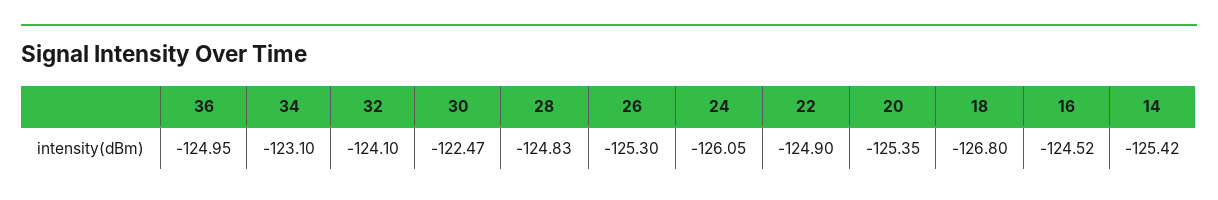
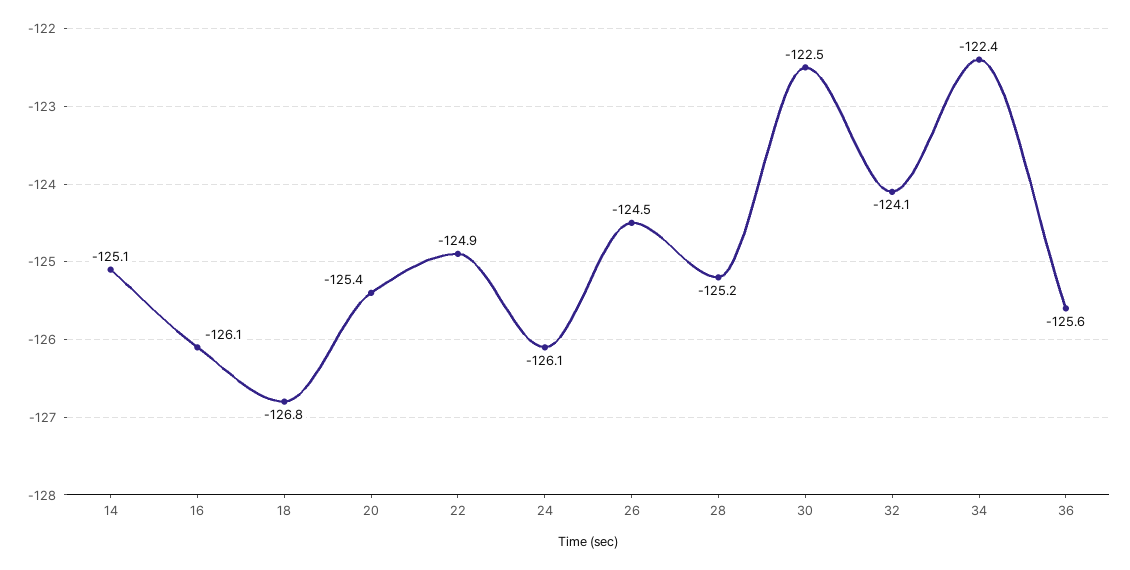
36: -124.95 -> -125.6
34: -123.1 -> -122.4
28: -124.83 -> -125.2
26: -125.3 -> -124.5
16: -124.52 -> -126.1
14: -125.42 -> -125.1

